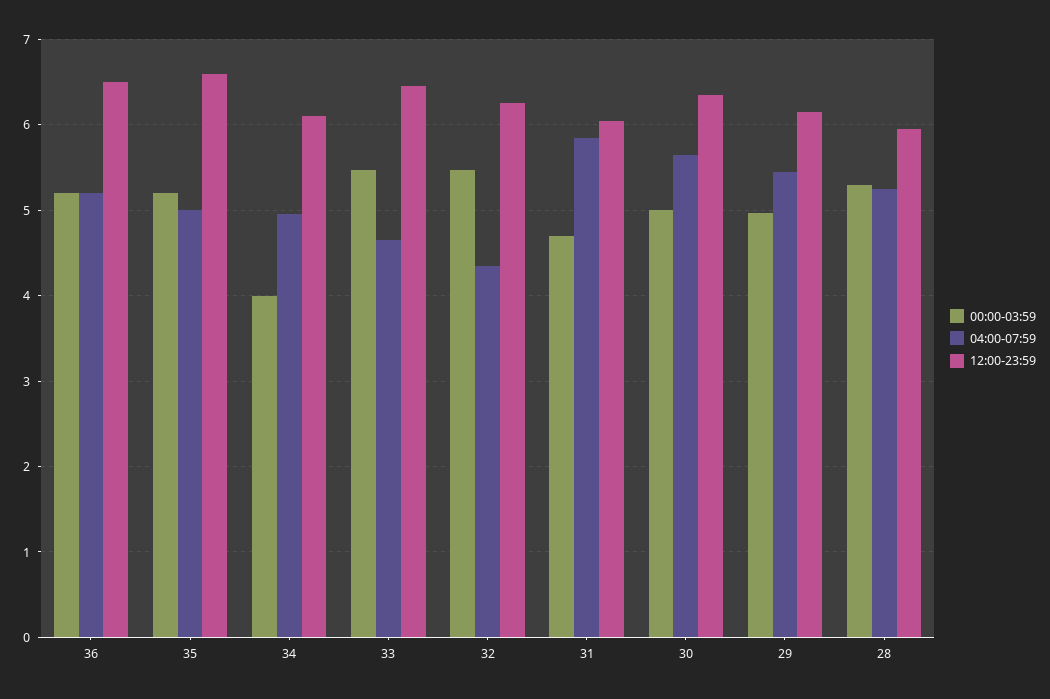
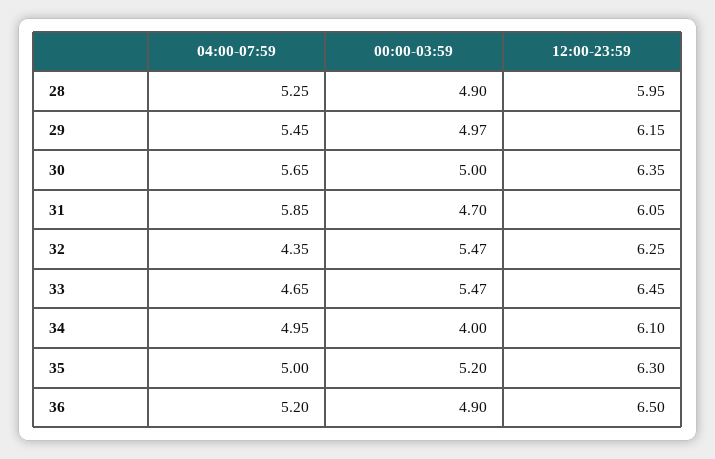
00:00-03:59, 36: 5.2 -> 4.9
12:00-23:59, 35: 6.6 -> 6.3
00:00-03:59, 28: 5.3 -> 4.9

